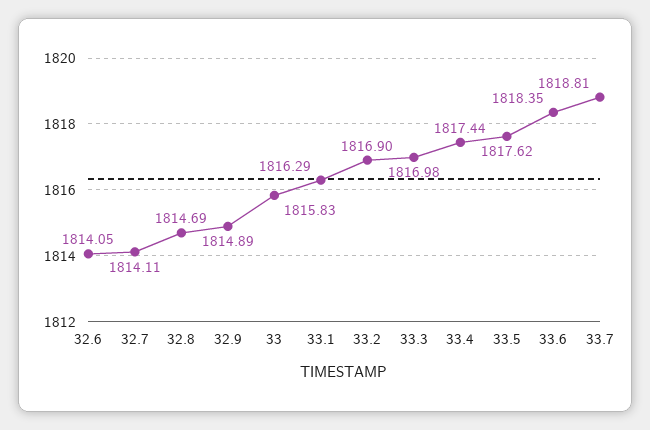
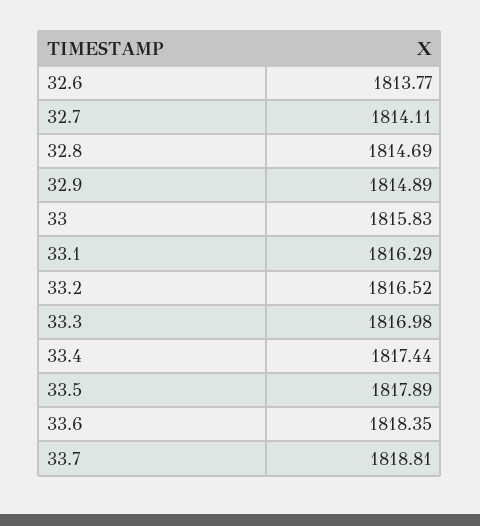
32.6: 1814.05 -> 1813.77
33.2: 1816.9 -> 1816.52
33.5: 1817.62 -> 1817.89

